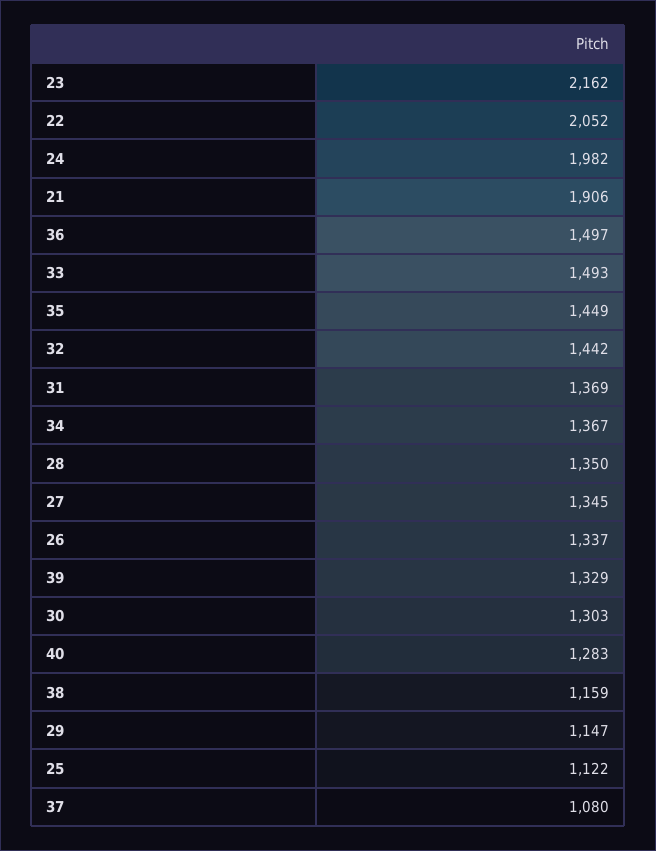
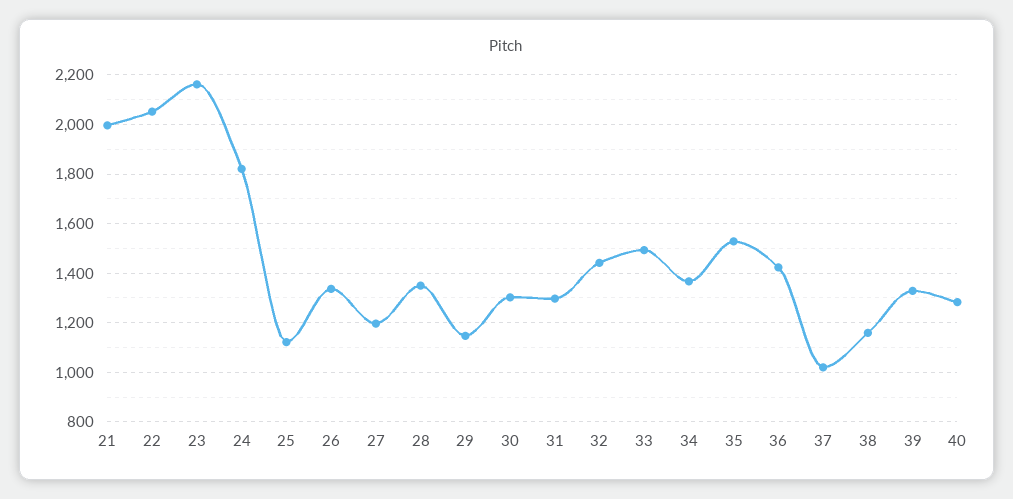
24: 1982 -> 1825
21: 1906 -> 2000
36: 1497 -> 1425
35: 1449 -> 1525
31: 1369 -> 1300
27: 1345 -> 1200
37: 1080 -> 1025

